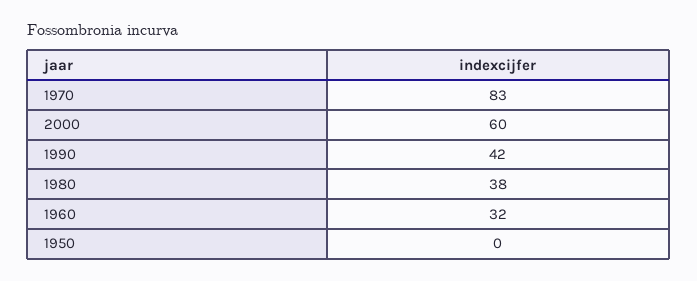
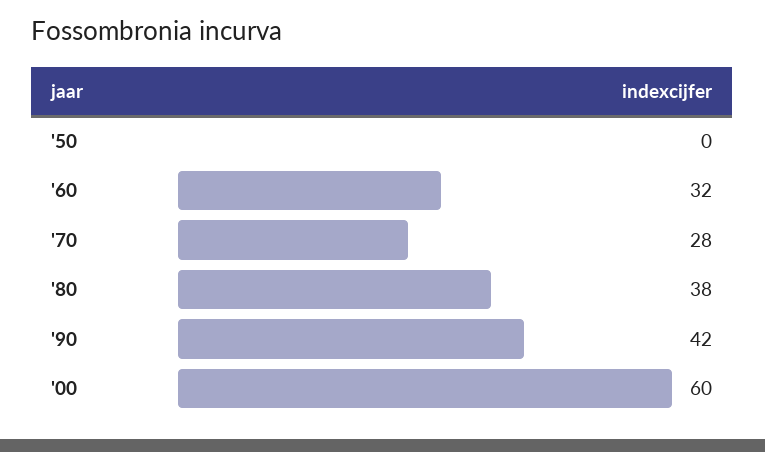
1970: 83 -> 28

